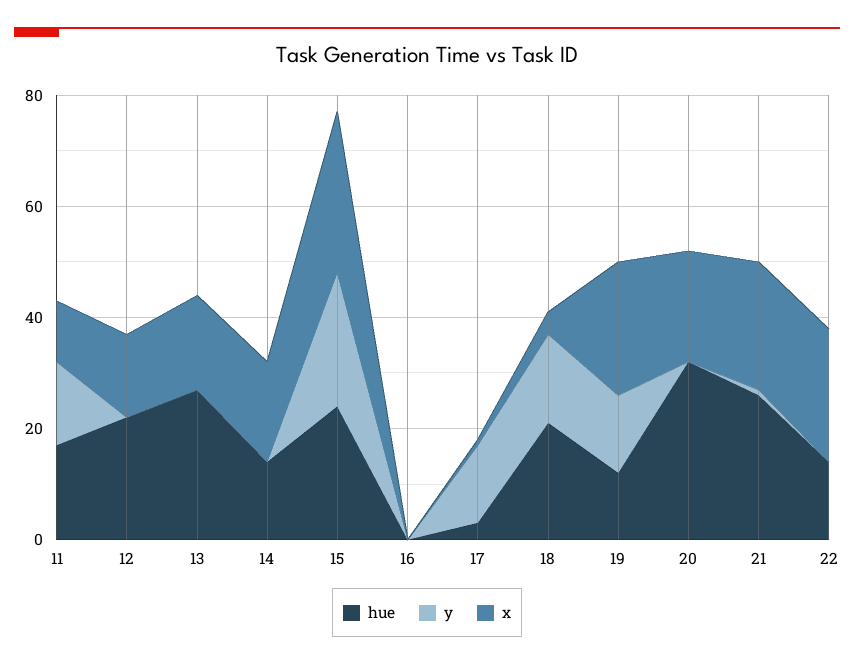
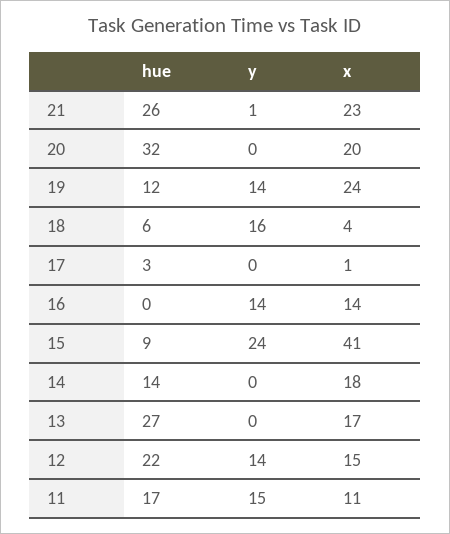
y, 12: 0 -> 14
hue, 15: 25 -> 9
x, 15: 30 -> 41
y, 16: 0 -> 14
x, 16: 0 -> 14
y, 17: 15 -> 0
hue, 18: 20 -> 6
hue, 22: 15 -> none
y, 22: 0 -> none
x, 22: 25 -> none

